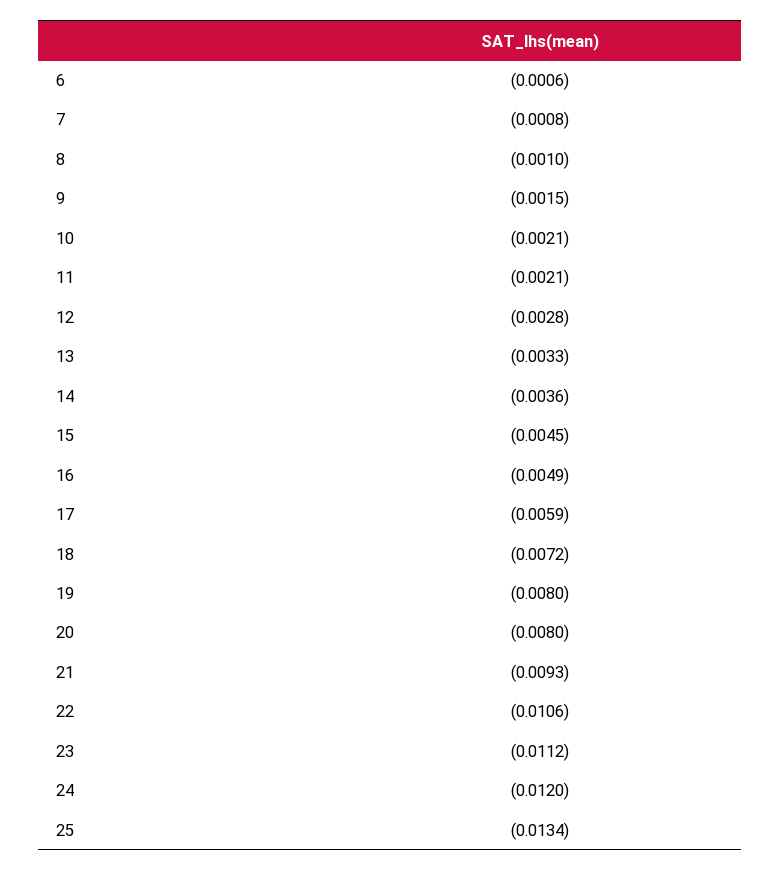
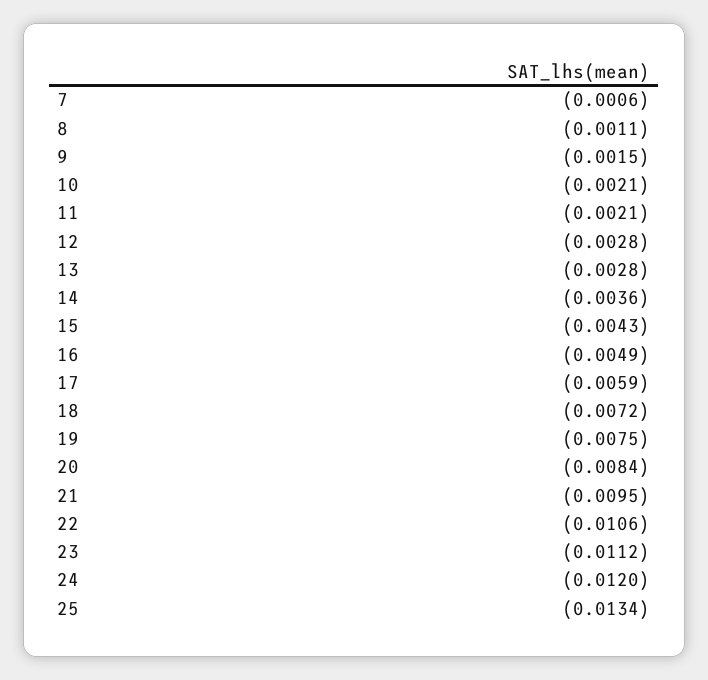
6: -0.0006 -> none
7: -0.0008 -> -0.0006
8: -0.001 -> -0.0011
13: -0.0033 -> -0.0028
15: -0.0045 -> -0.0043
19: -0.008 -> -0.0075
20: -0.008 -> -0.0084
21: -0.0093 -> -0.0095

